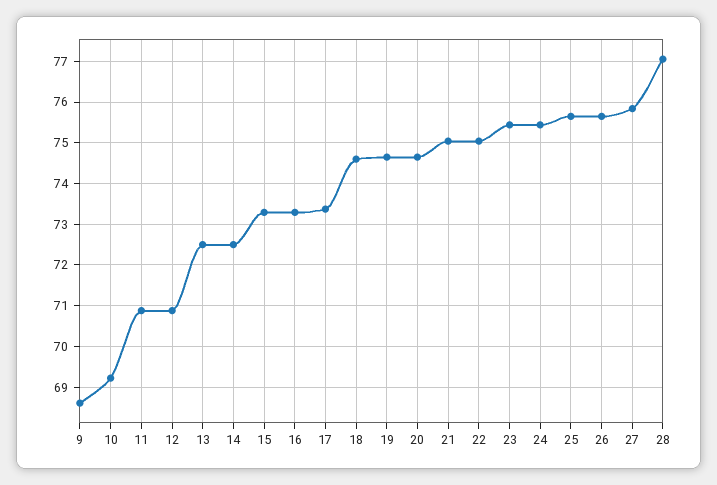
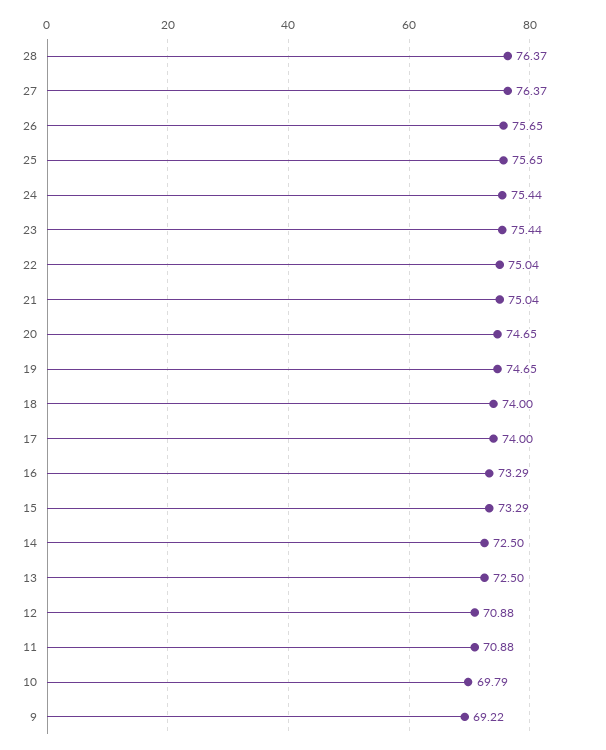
9: 68.6 -> 69.22
10: 69.2 -> 69.79
17: 73.4 -> 74
18: 74.6 -> 74
27: 75.8 -> 76.37
28: 77 -> 76.37

